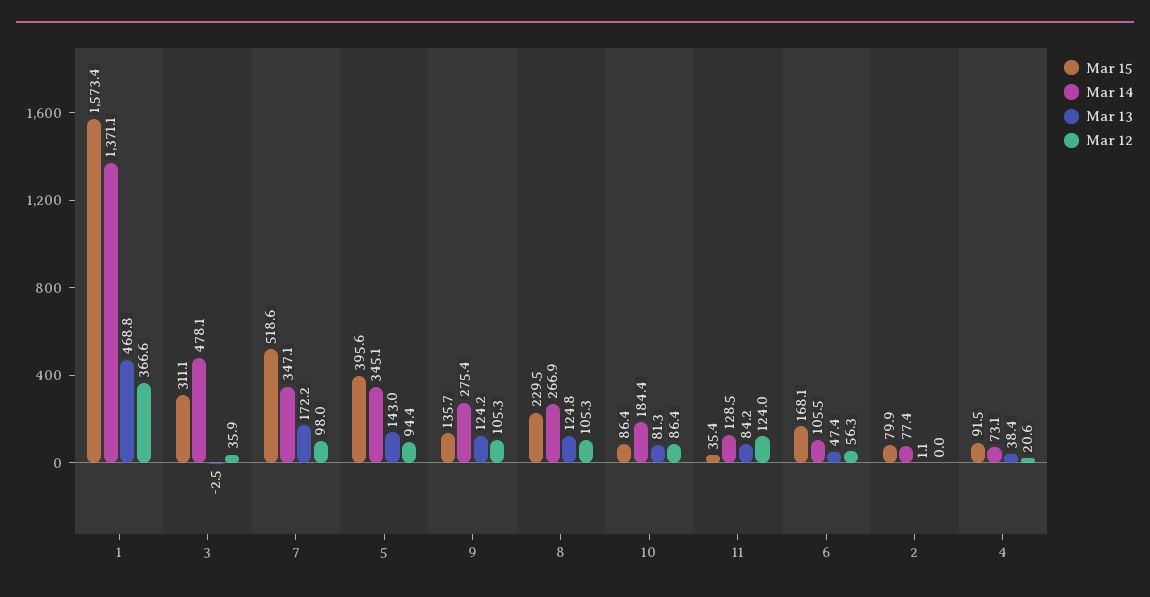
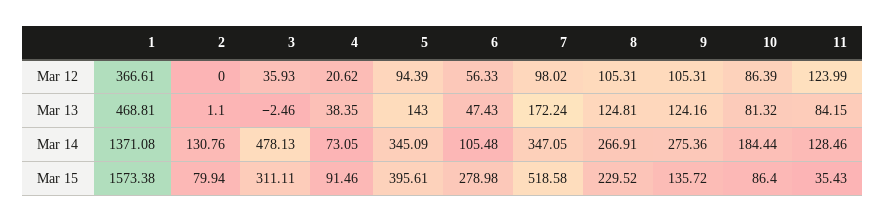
Mar 15, 6: 168.1 -> 278.98
Mar 14, 2: 77.4 -> 130.76

